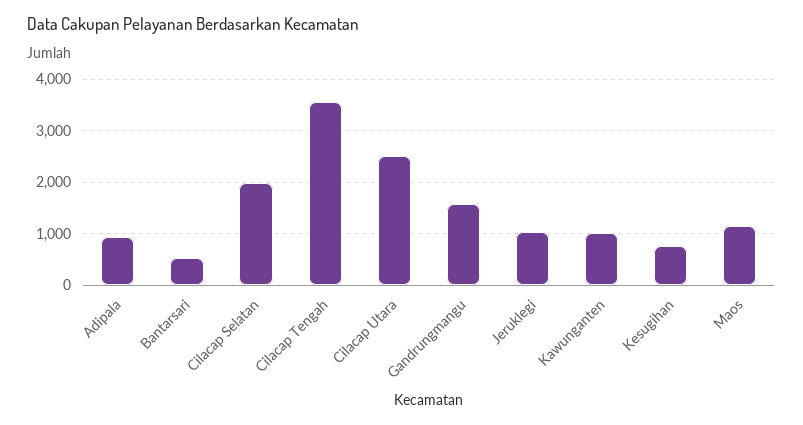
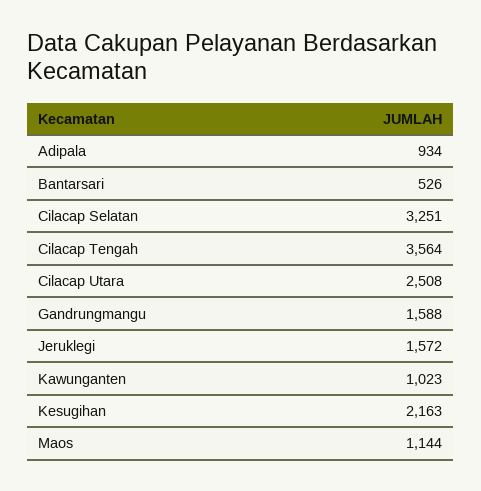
Cilacap Selatan: 2000 -> 3251
Jeruklegi: 1000 -> 1572
Kesugihan: 800 -> 2163

